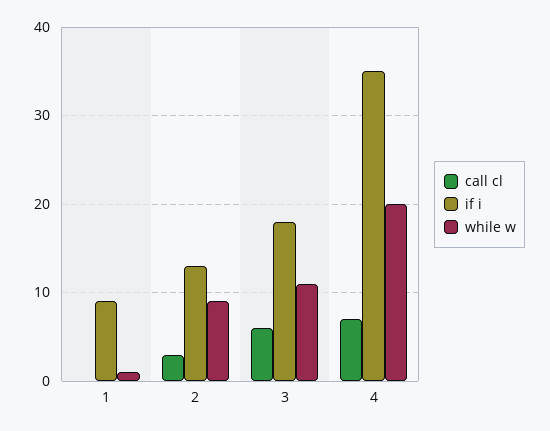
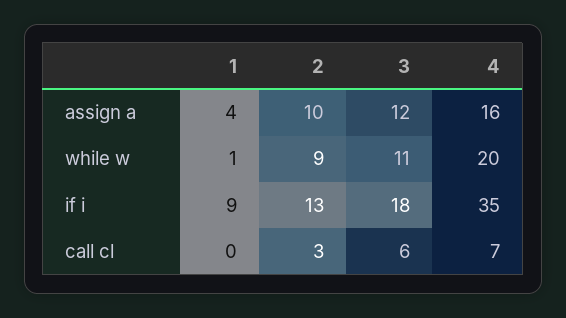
assign a, 1: none -> 4
assign a, 2: none -> 10
assign a, 3: none -> 12
assign a, 4: none -> 16

